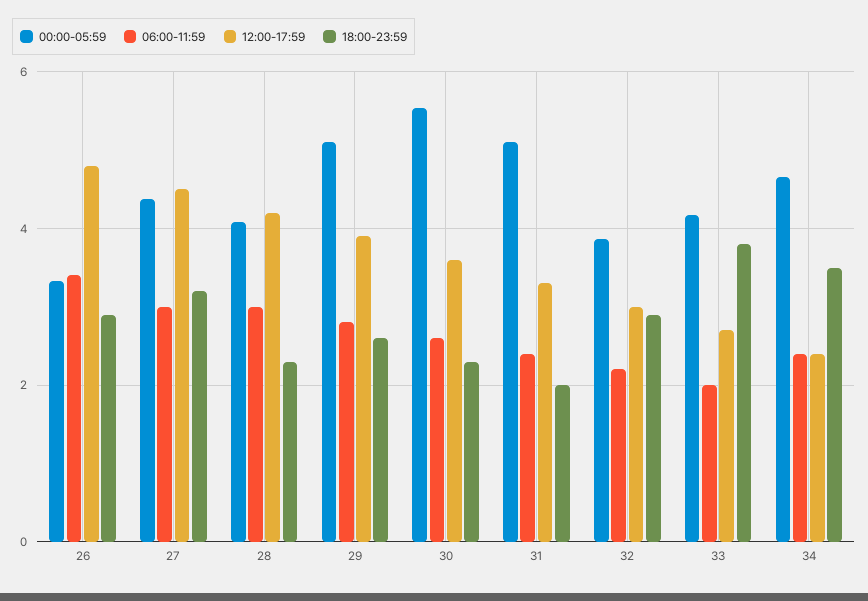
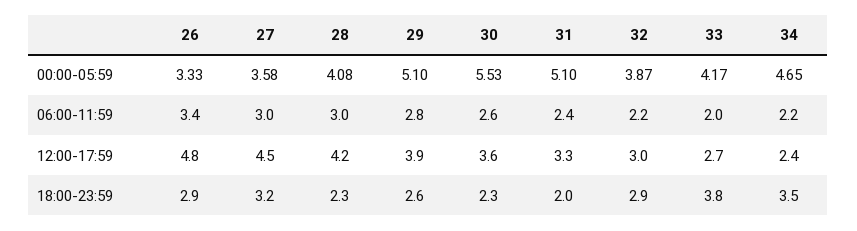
00:00-05:59, 27: 4.4 -> 3.58
06:00-11:59, 34: 2.4 -> 2.2

